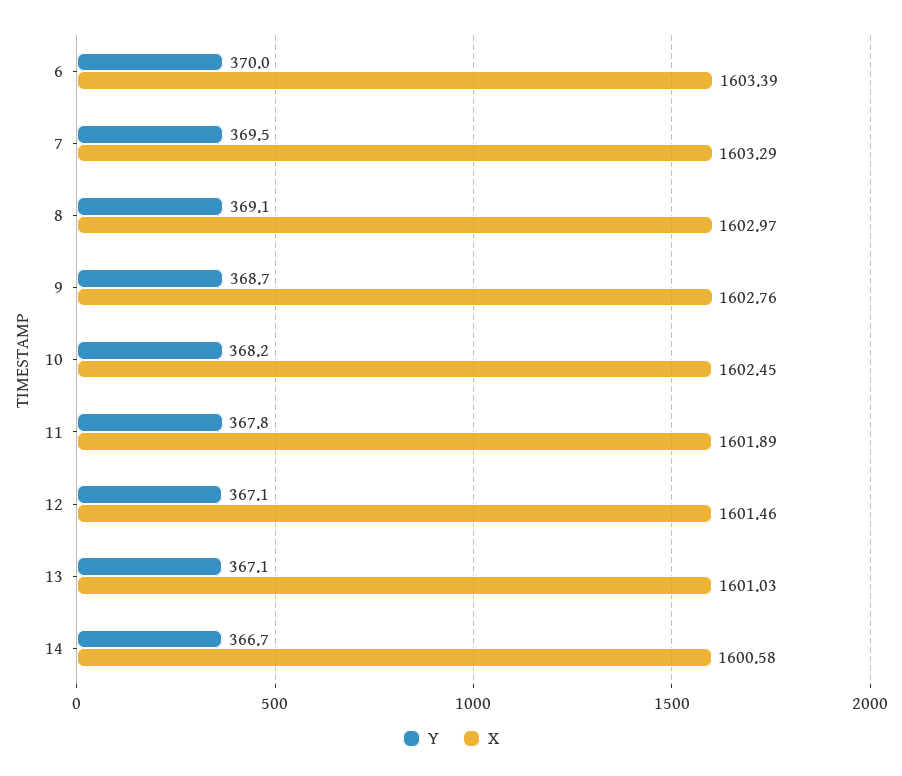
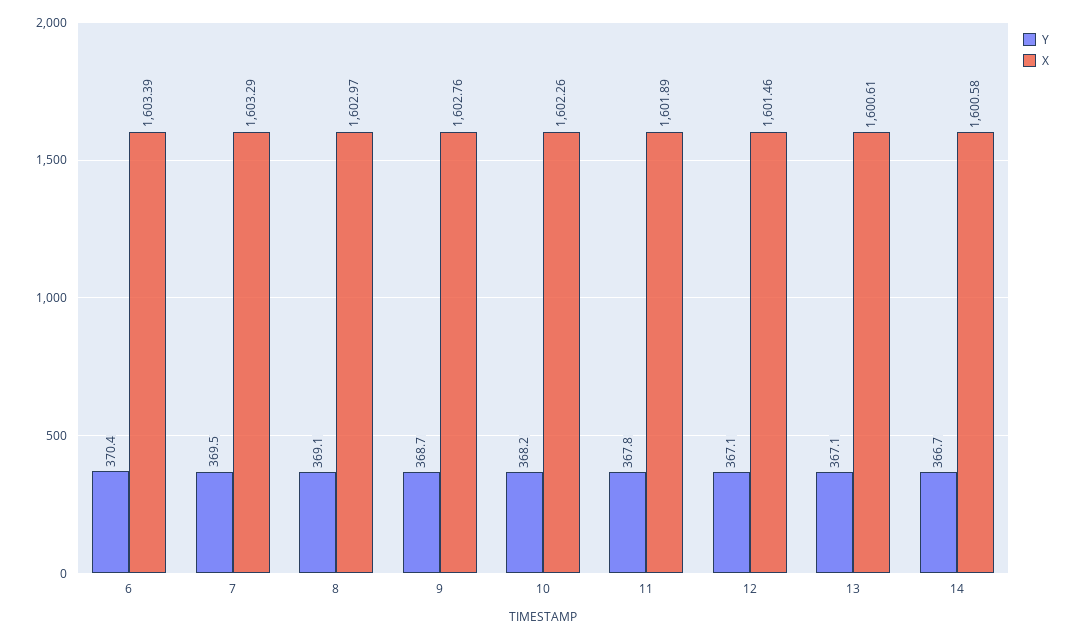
Y, 6: 370 -> 370.4
X, 10: 1602.45 -> 1602.26
X, 13: 1601.03 -> 1600.61

